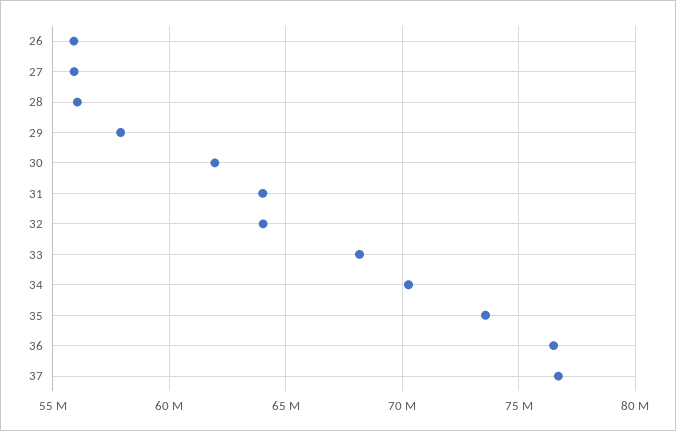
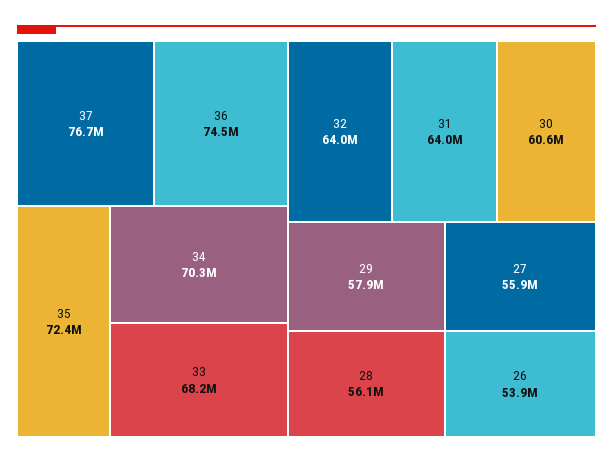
26: 56000000 -> 53900000
30: 62000000 -> 60600000
35: 73500000 -> 72400000
36: 76500000 -> 74500000

